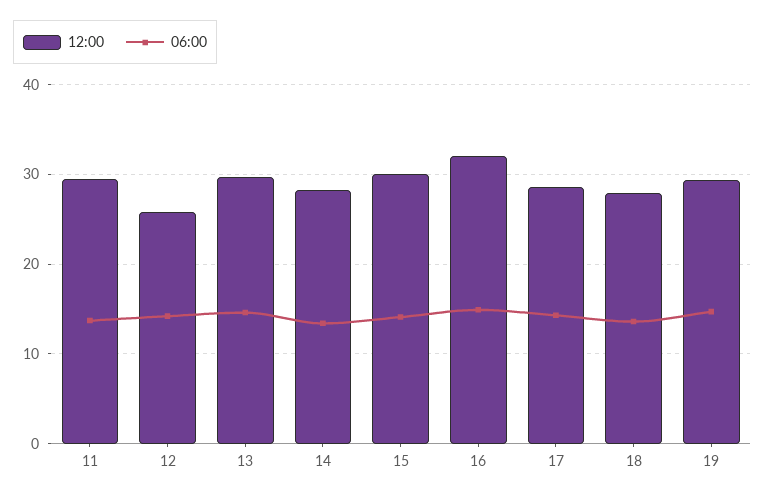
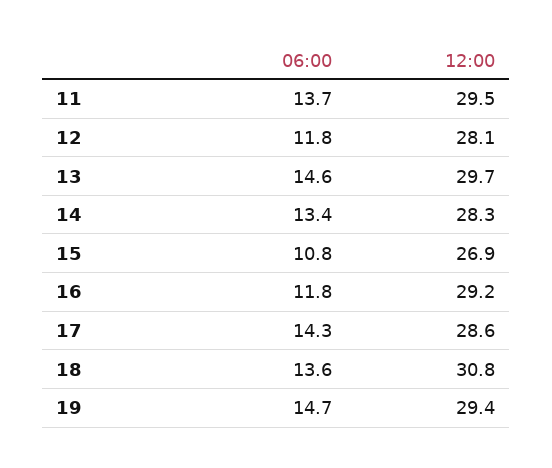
12:00, 12: 26 -> 28.1
06:00, 12: 14 -> 11.8
12:00, 15: 30 -> 26.9
06:00, 15: 14 -> 10.8
12:00, 16: 32 -> 29.2
06:00, 16: 15 -> 11.8
12:00, 18: 28 -> 30.8

